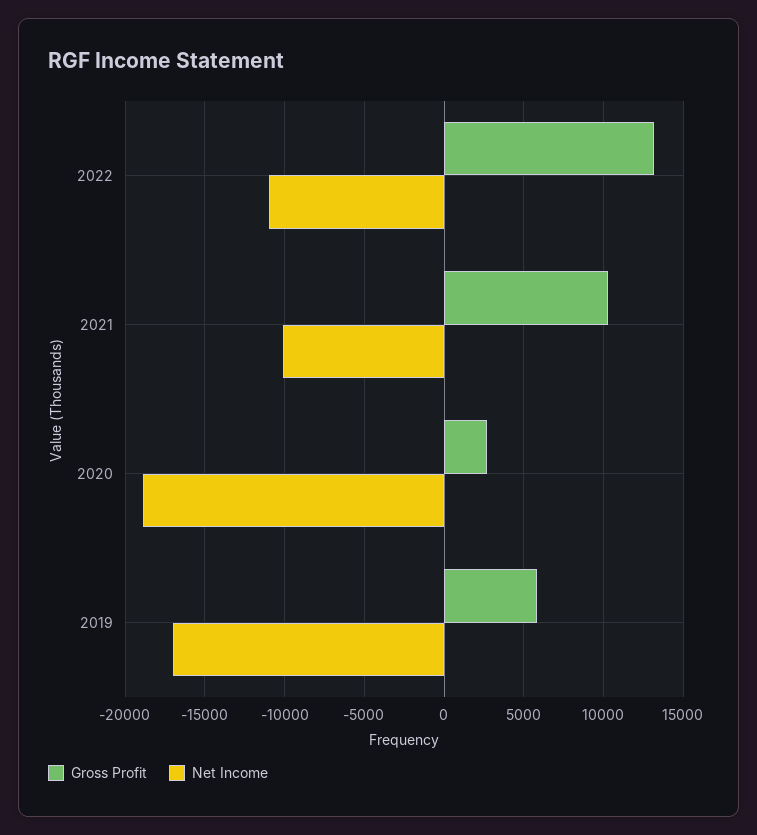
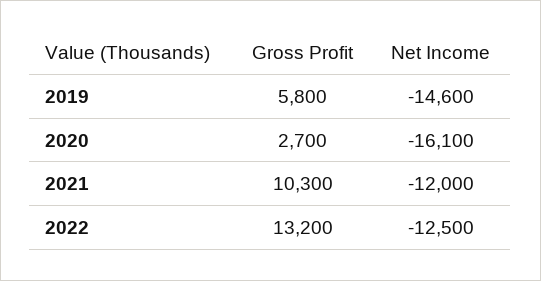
Net Income, 2022: -11000 -> -12500
Net Income, 2021: -10000 -> -12000
Net Income, 2020: -19000 -> -16100
Net Income, 2019: -17000 -> -14600

